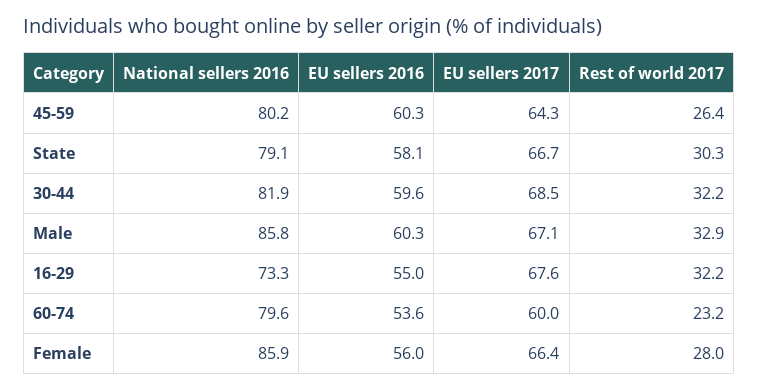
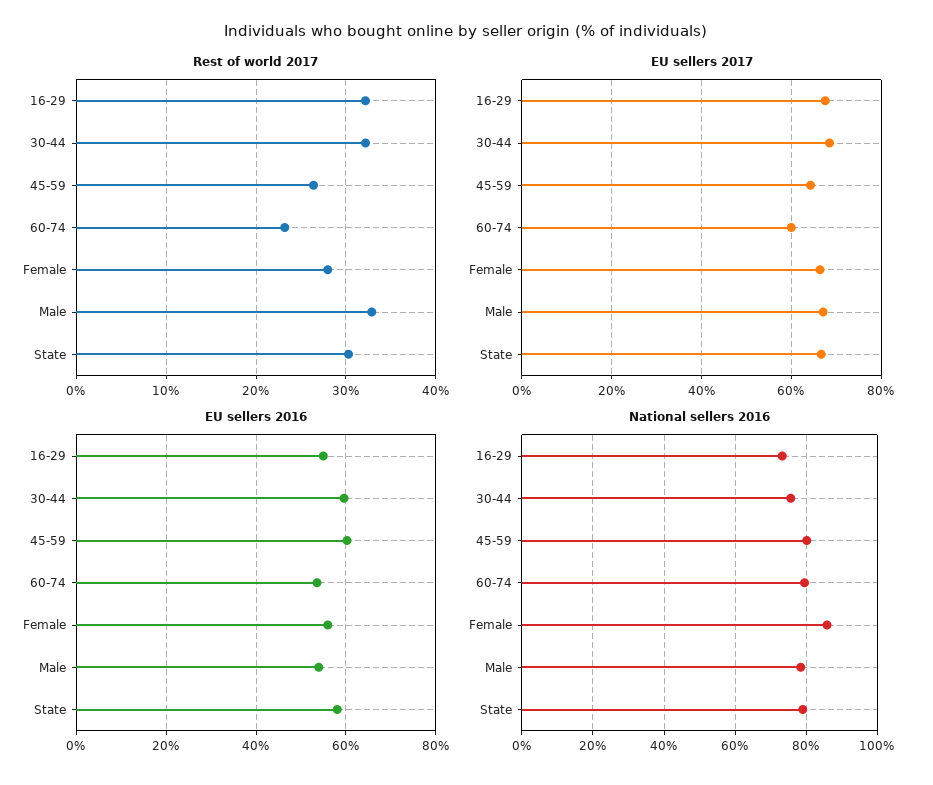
National sellers 2016, 30-44: 81.9 -> 76
National sellers 2016, Male: 85.8 -> 78
EU sellers 2016, Male: 60.3 -> 54

